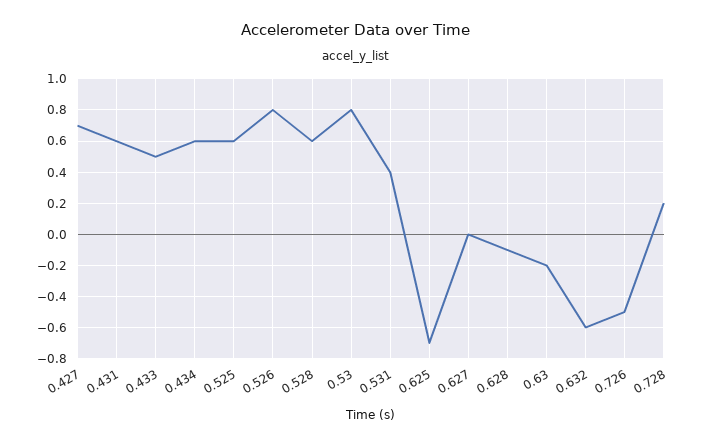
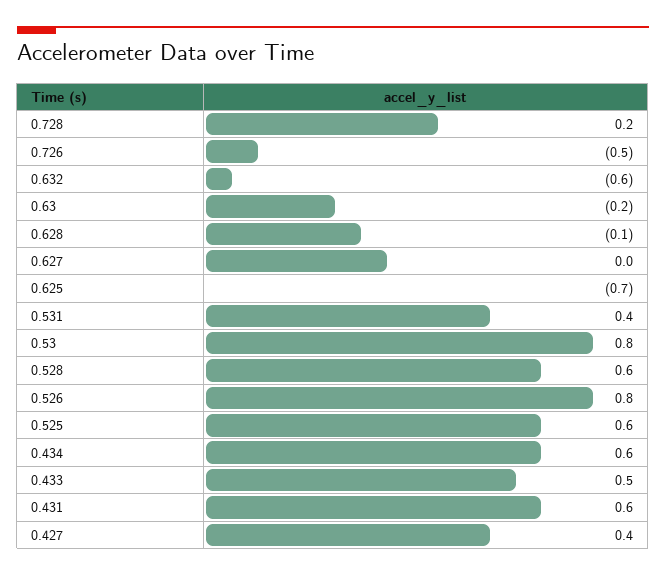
0.427: 0.7 -> 0.4

